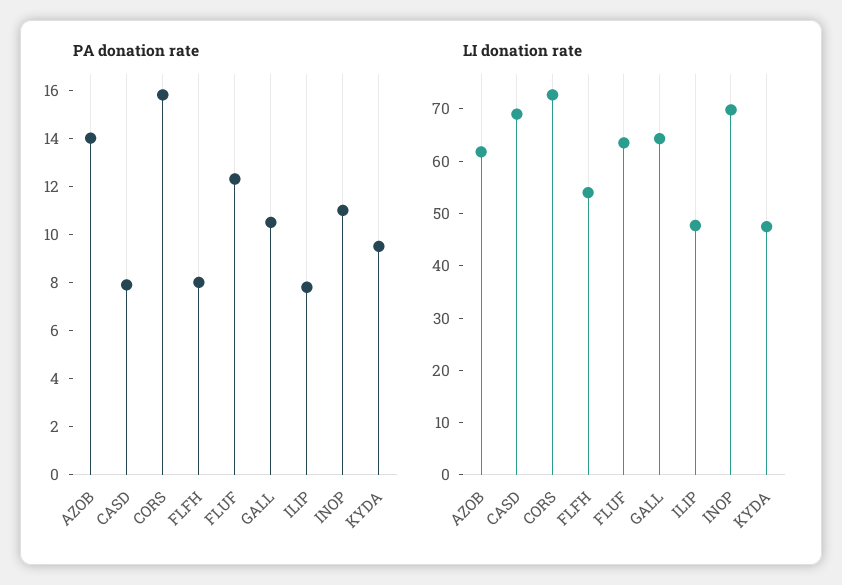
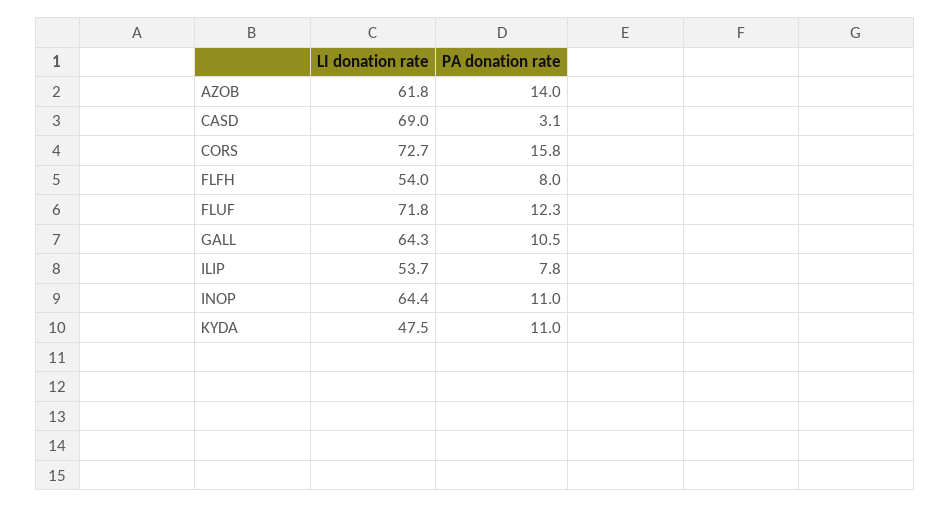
PA donation rate, CASD: 8 -> 3.1
PA donation rate, KYDA: 9.5 -> 11
LI donation rate, FLUF: 64 -> 71.8
LI donation rate, ILIP: 48 -> 53.7
LI donation rate, INOP: 70 -> 64.4

